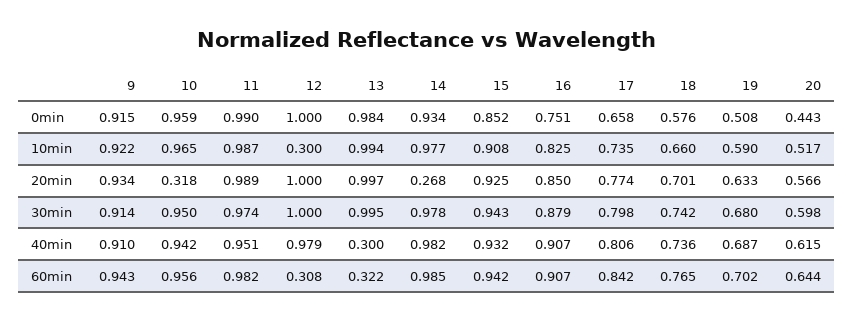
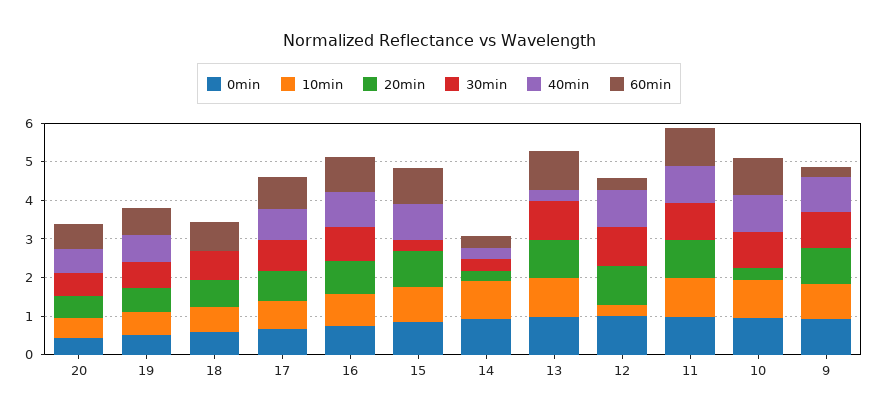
30min, 14: 0.978 -> 0.25
30min, 15: 0.943 -> 0.25
40min, 14: 0.982 -> 0.25
40min, 18: 0.736 -> 0
60min, 9: 0.943 -> 0.25
60min, 13: 0.322 -> 1
60min, 14: 0.985 -> 0.25

